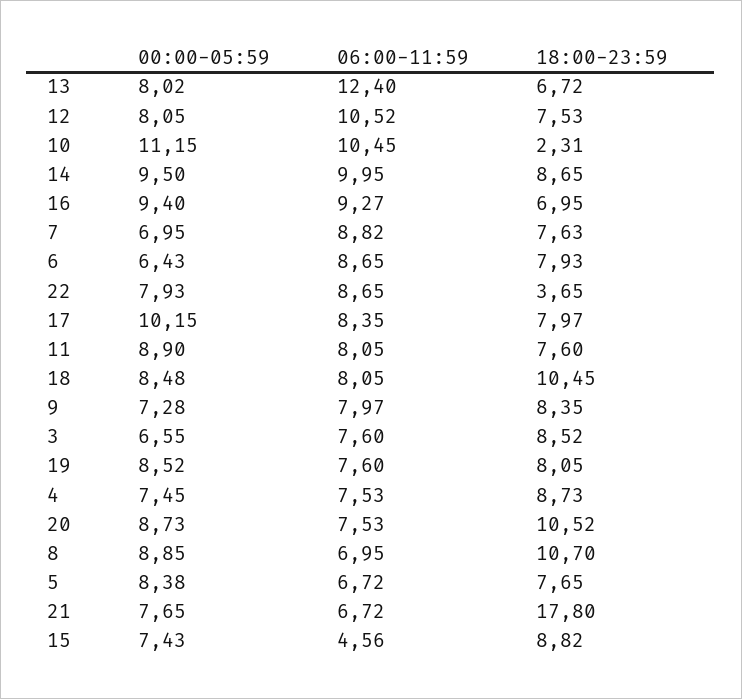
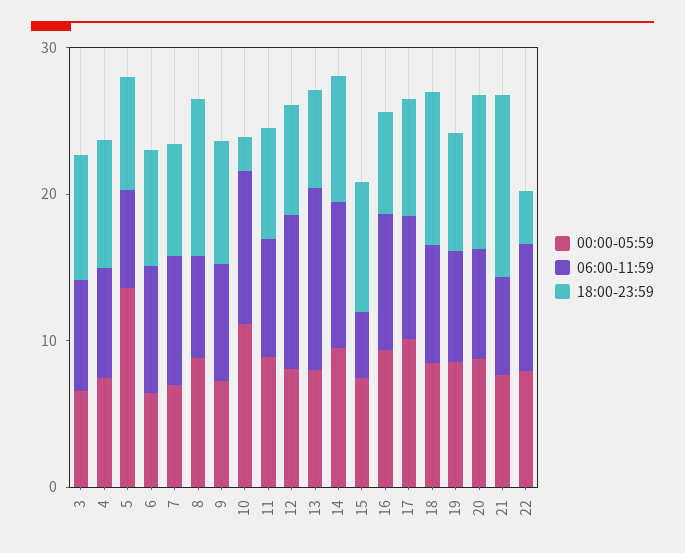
00:00-05:59, 5: 8.38 -> 14
18:00-23:59, 21: 17.8 -> 12

